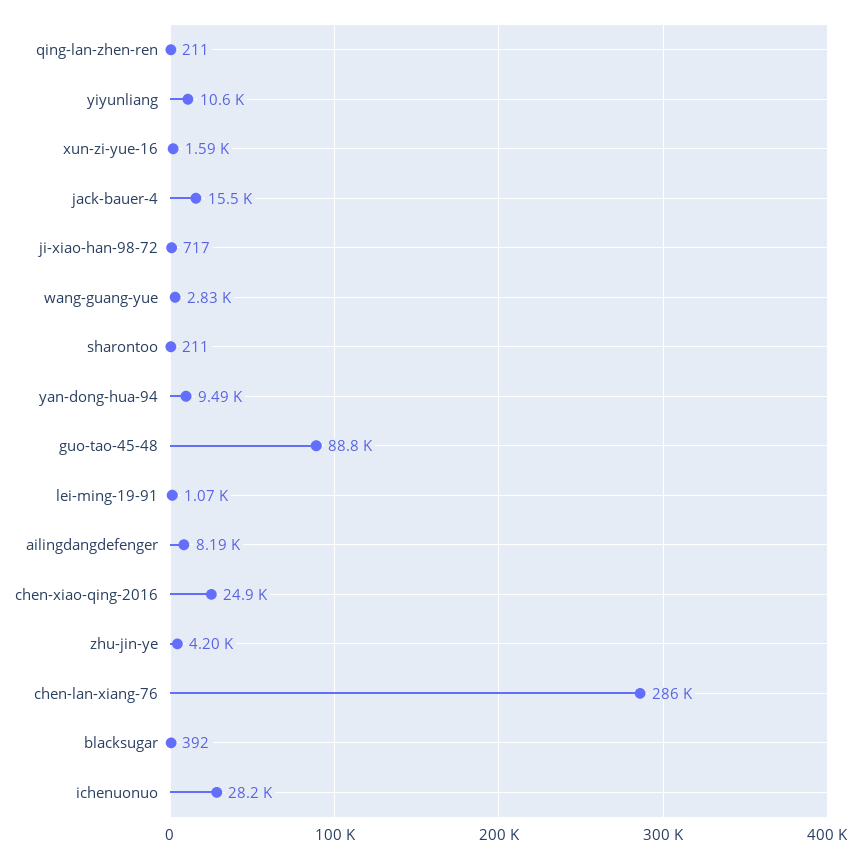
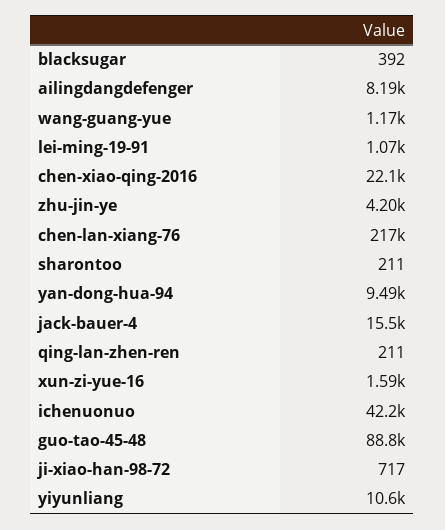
wang-guang-yue: 2830 -> 1170
chen-xiao-qing-2016: 24900 -> 22100
chen-lan-xiang-76: 286000 -> 217000
ichenuonuo: 28200 -> 42200

